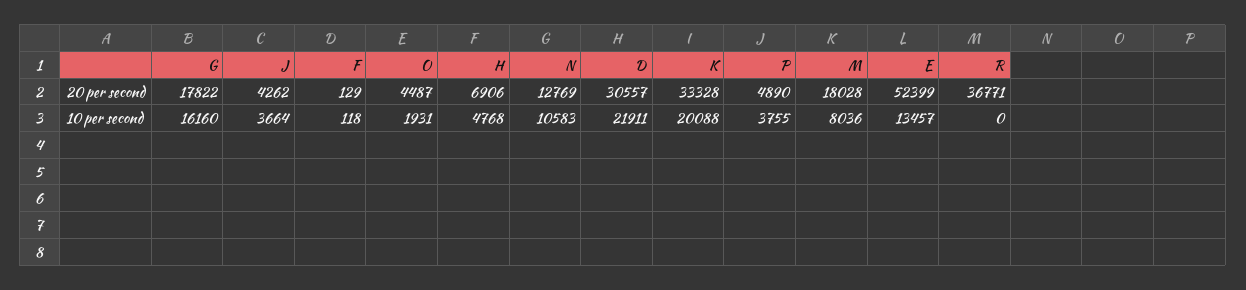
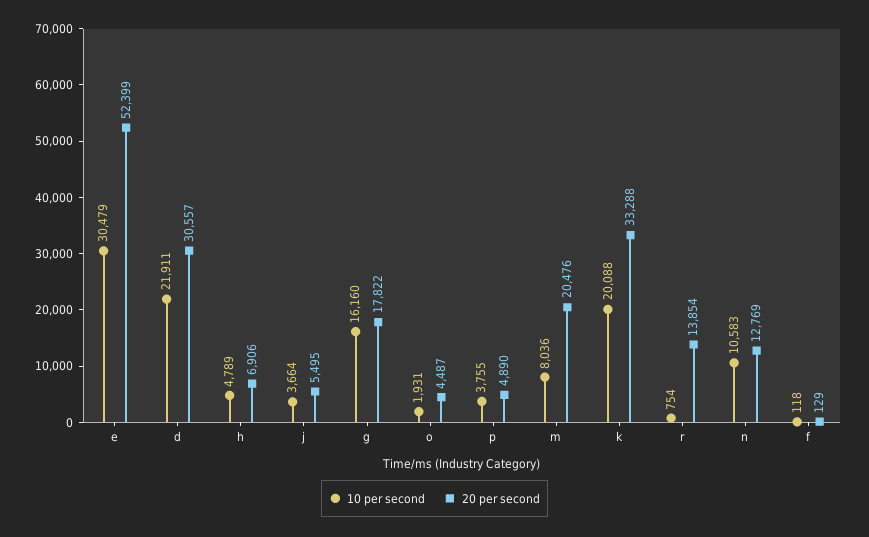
20 per second, J: 4262 -> 5495
20 per second, K: 33328 -> 33288
20 per second, M: 18028 -> 20476
20 per second, R: 36771 -> 13854
10 per second, H: 4768 -> 4789
10 per second, E: 13457 -> 30479
10 per second, R: 0 -> 754

